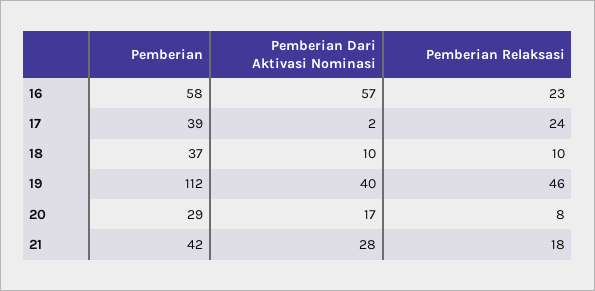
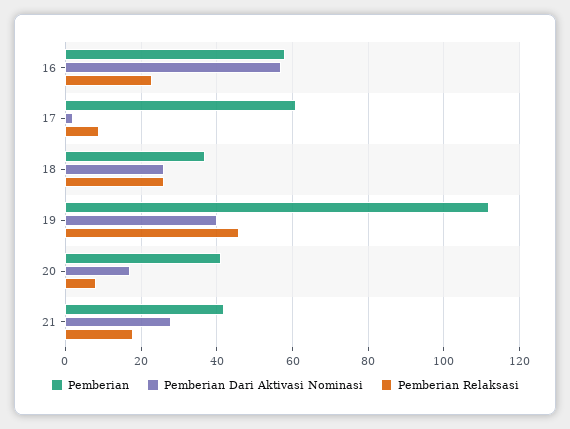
Pemberian, 17: 39 -> 60
Pemberian Relaksasi, 17: 24 -> 10
Pemberian Dari Aktivasi Nominasi, 18: 10 -> 25
Pemberian Relaksasi, 18: 10 -> 25
Pemberian, 20: 29 -> 40

